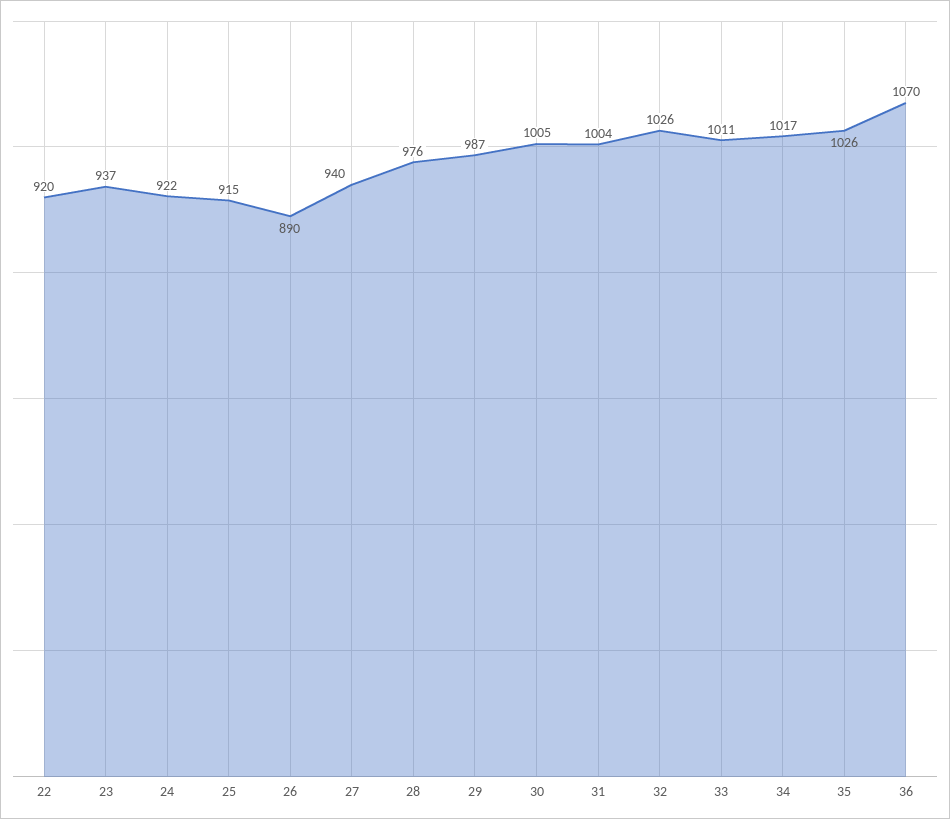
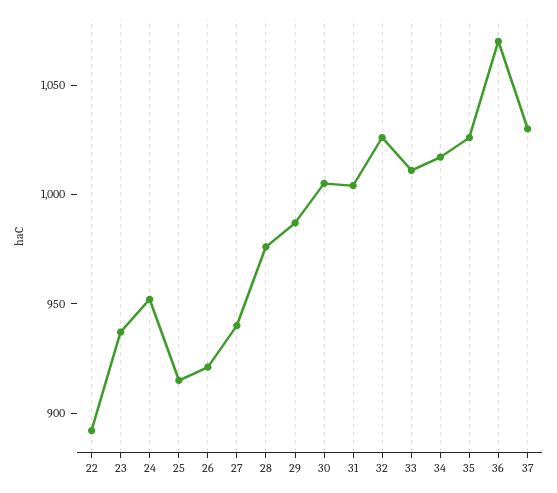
22: 920 -> 890
24: 922 -> 950
26: 890 -> 920
37: none -> 1030

